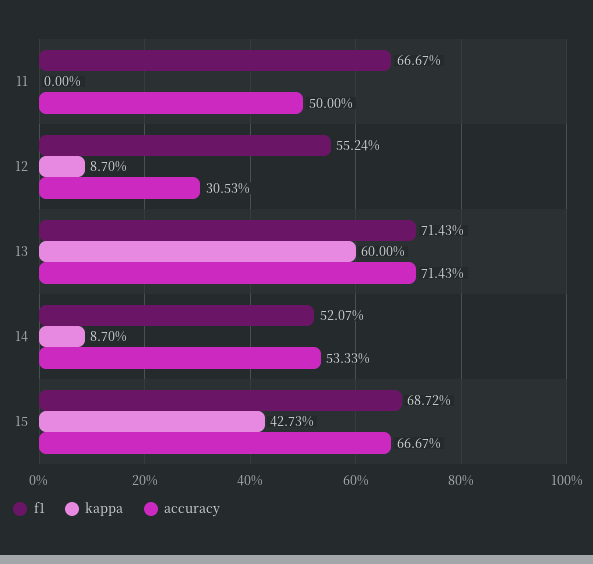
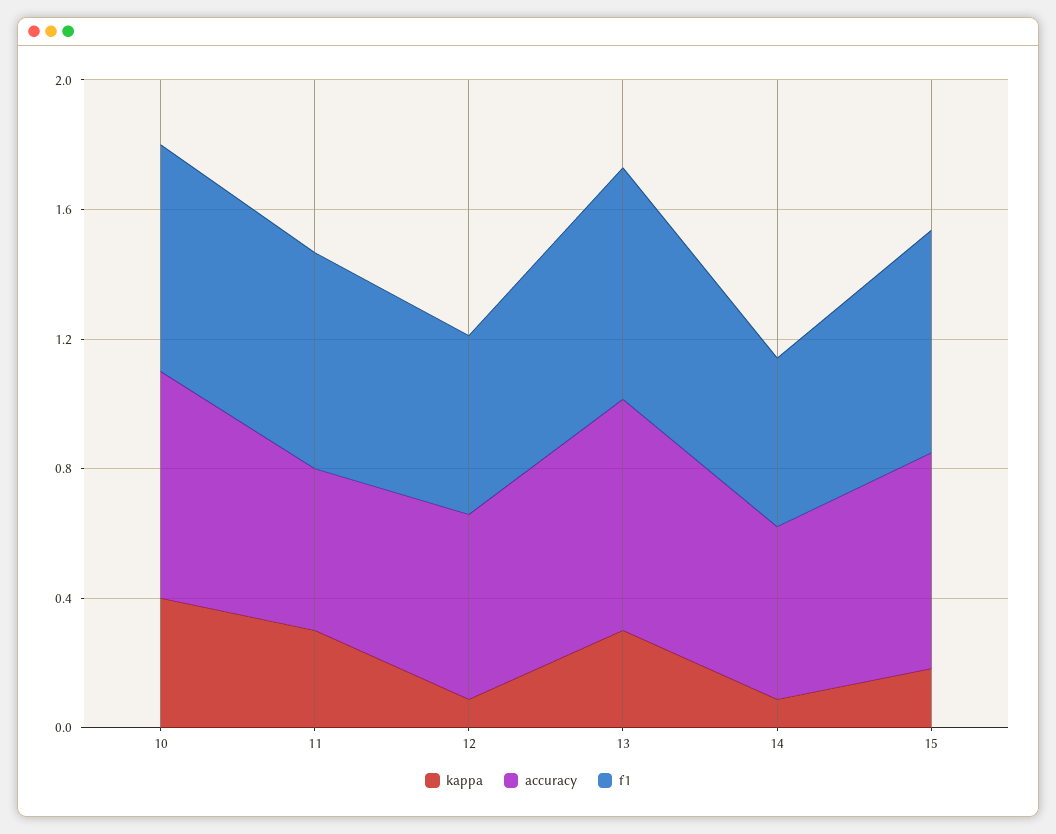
kappa, 11: 0 -> 0.3
accuracy, 12: 0.3053 -> 0.6
kappa, 13: 0.6 -> 0.3
kappa, 15: 0.4273 -> 0.2
kappa, 10: none -> 0.4
accuracy, 10: none -> 0.7
f1, 10: none -> 0.7

